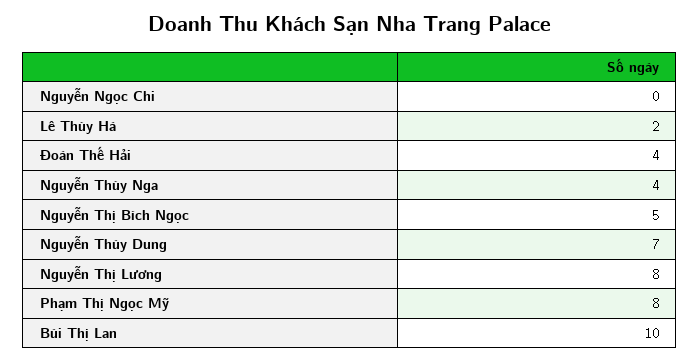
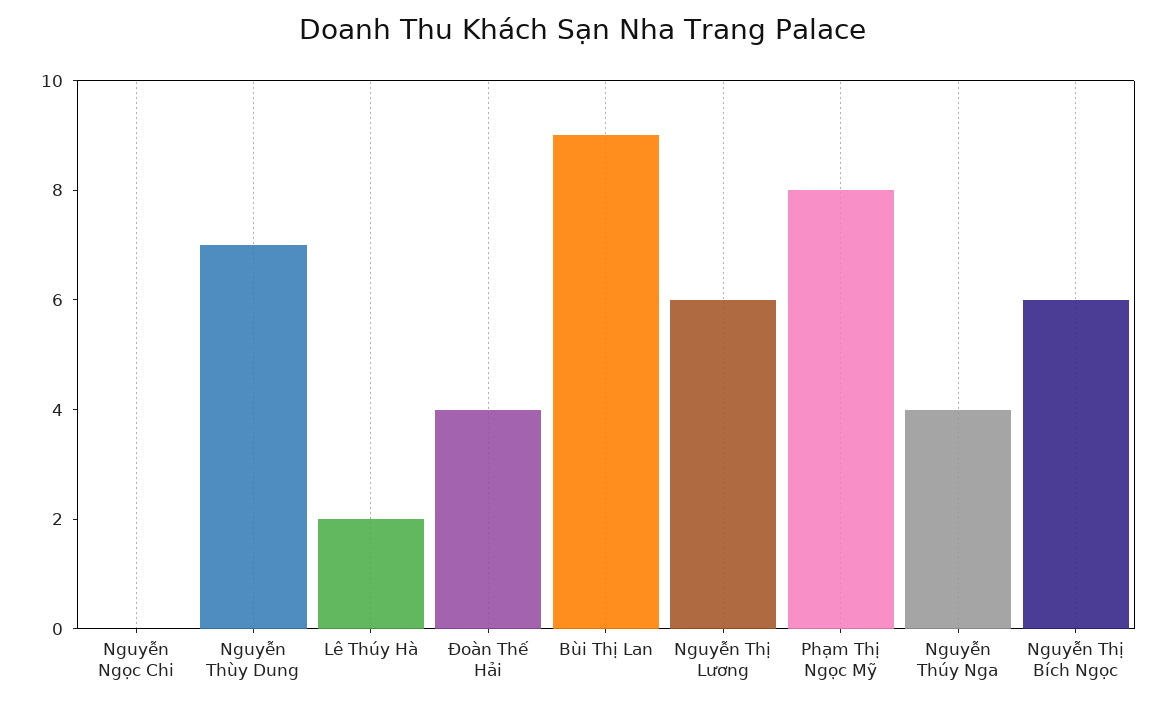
Nguyễn Thị Bích Ngọc: 5 -> 6
Nguyễn Thị Lương: 8 -> 6
Bùi Thị Lan: 10 -> 9

